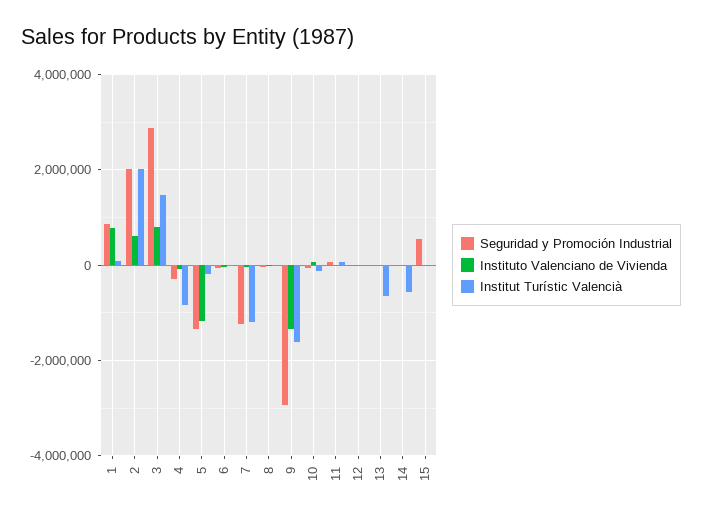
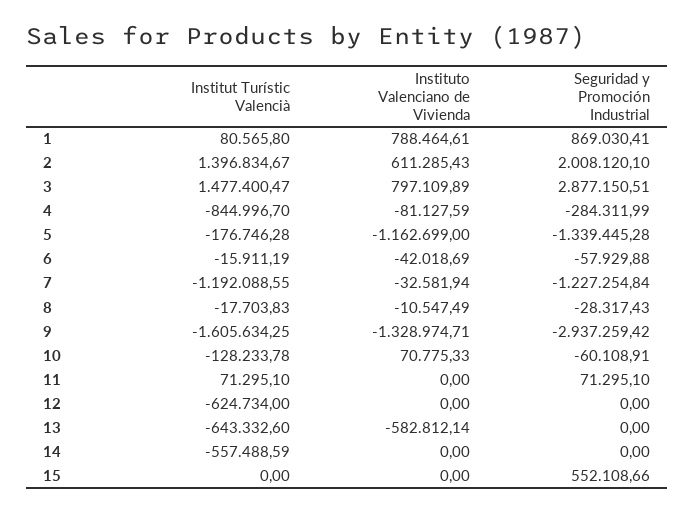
Institut Turístic Valencià, 2: 2000000 -> 1396834.67
Institut Turístic Valencià, 12: 0 -> -624734
Instituto Valenciano de Vivienda, 13: 0 -> -582812.14

